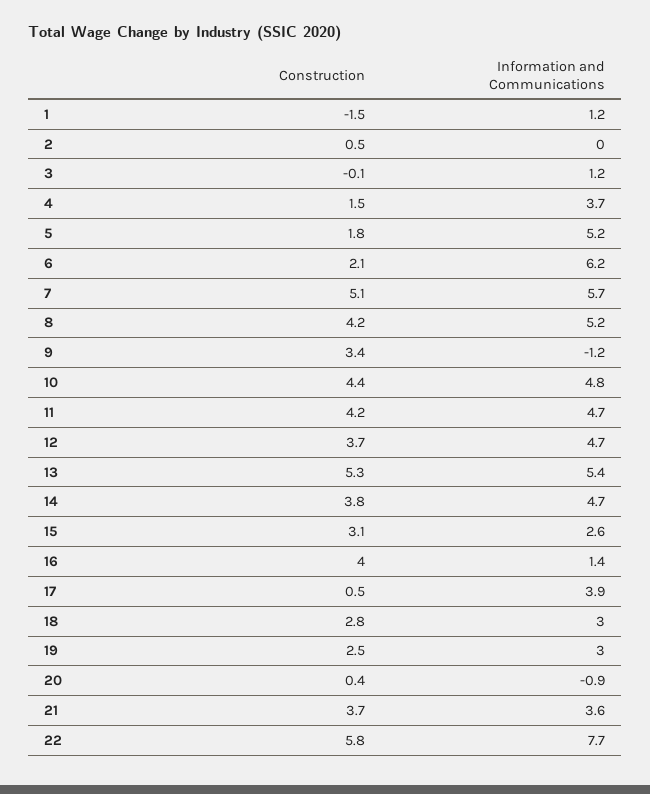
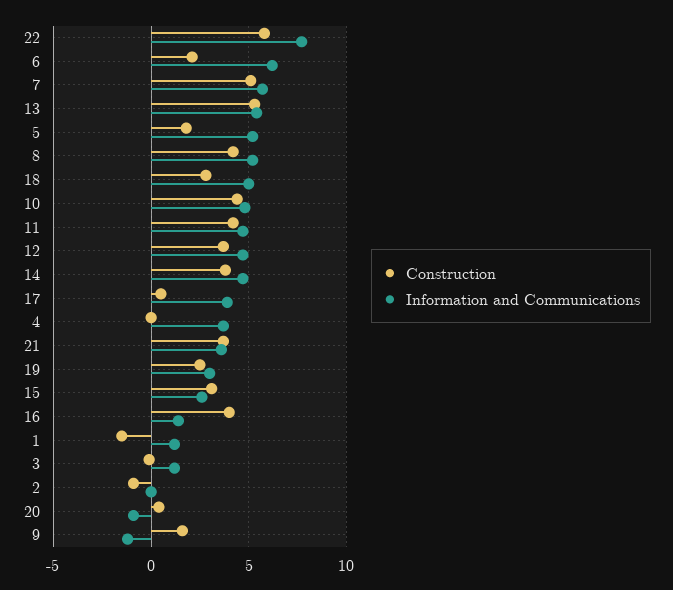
Construction, 2: 0.5 -> -1
Construction, 4: 1.5 -> 0
Construction, 9: 3.4 -> 1.5
Information and Communications, 18: 3 -> 5

